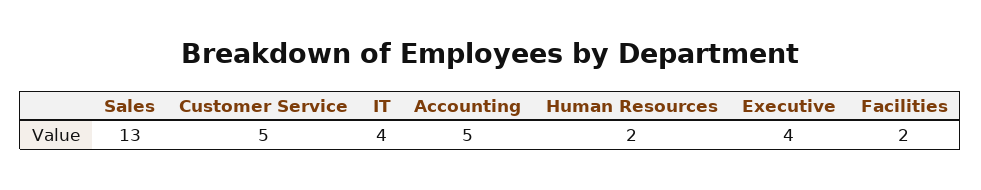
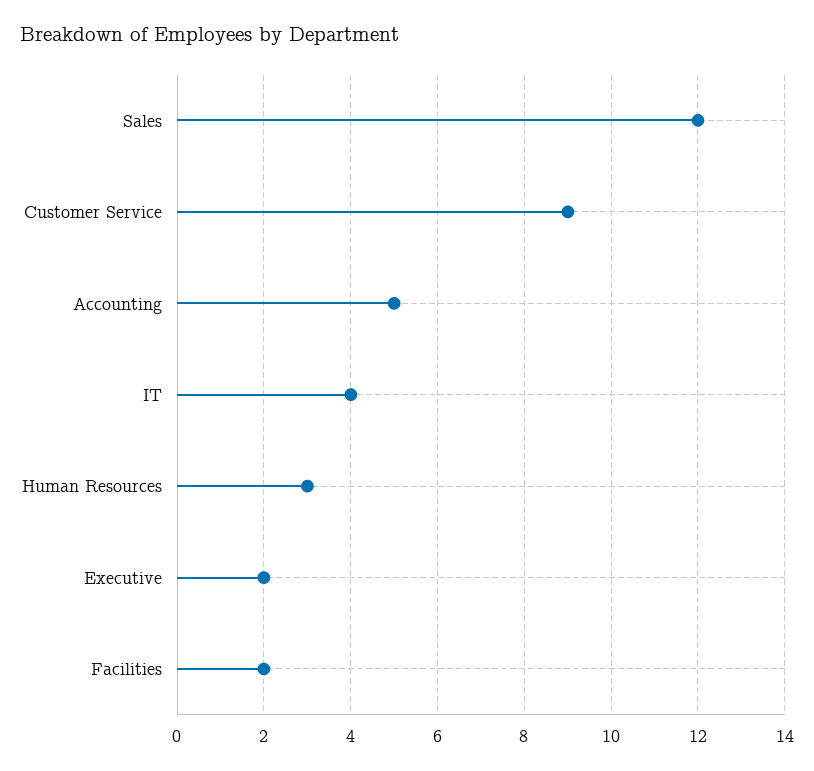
Sales: 13 -> 12
Customer Service: 5 -> 9
Human Resources: 2 -> 3
Executive: 4 -> 2

